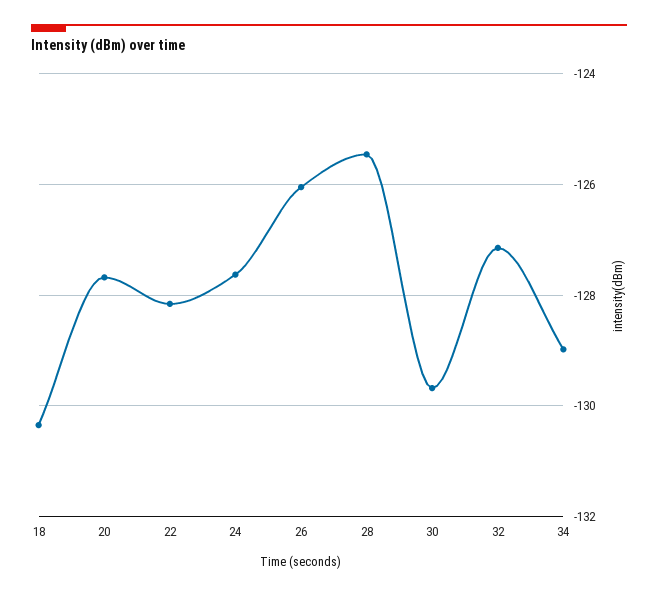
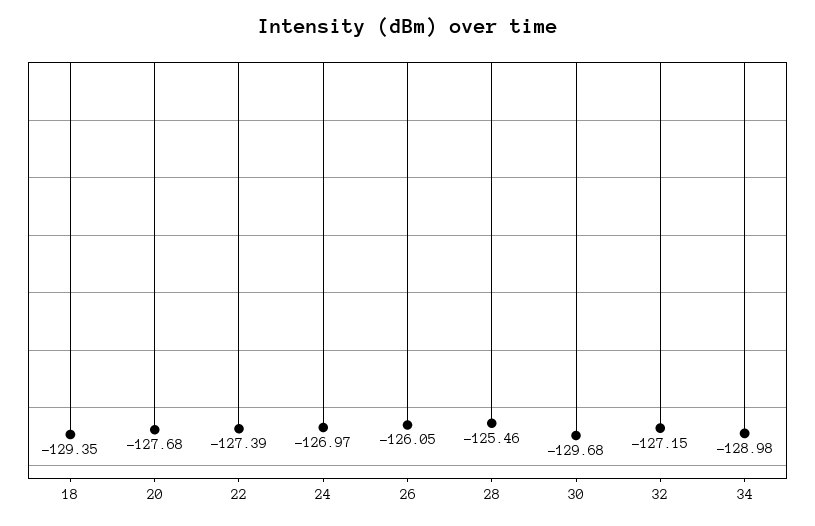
18: -130.4 -> -129.35
22: -128.2 -> -127.39
24: -127.6 -> -126.97

